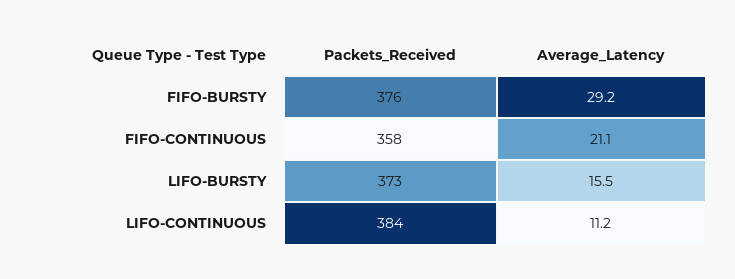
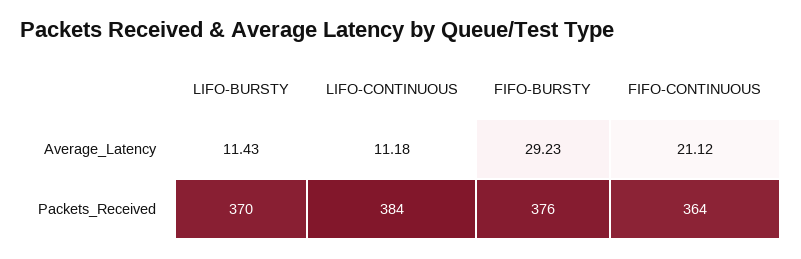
Packets_Received, FIFO-CONTINUOUS: 358 -> 364
Packets_Received, LIFO-BURSTY: 373 -> 370
Average_Latency, LIFO-BURSTY: 15.5 -> 11.43

